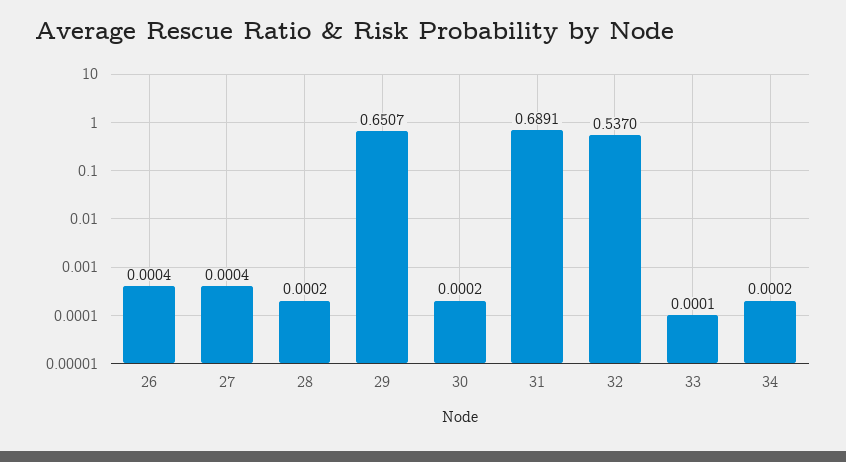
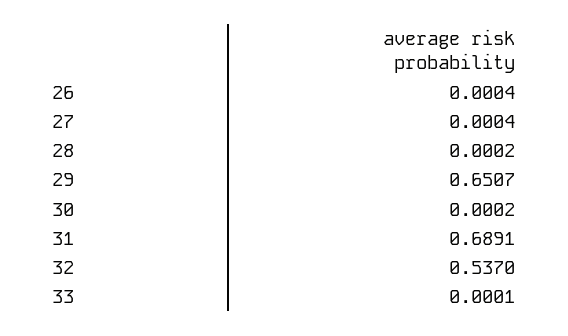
34: 0.0002 -> none

